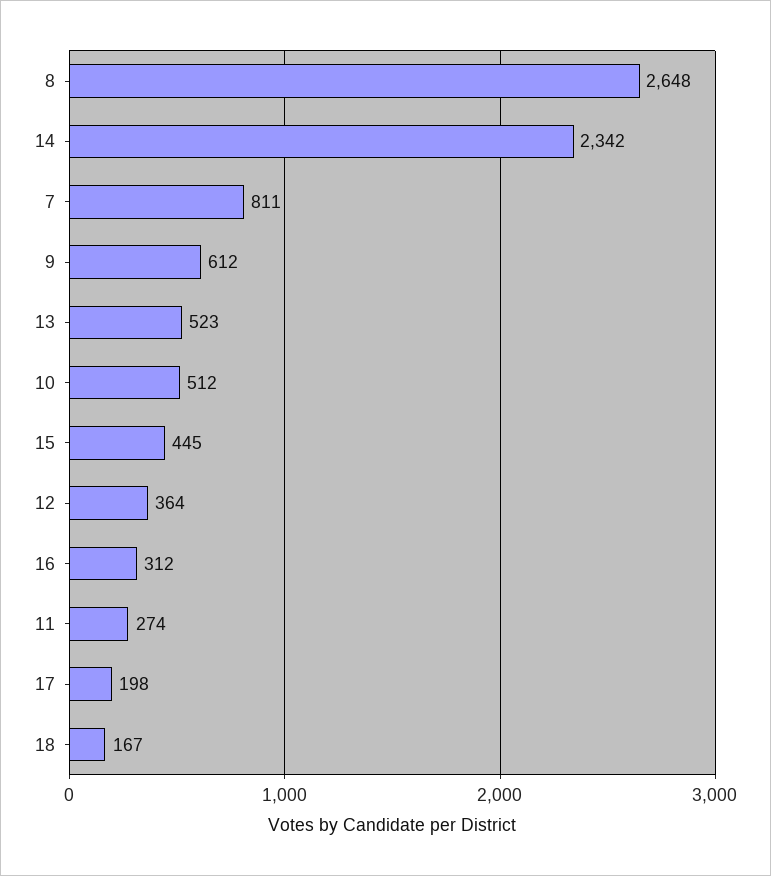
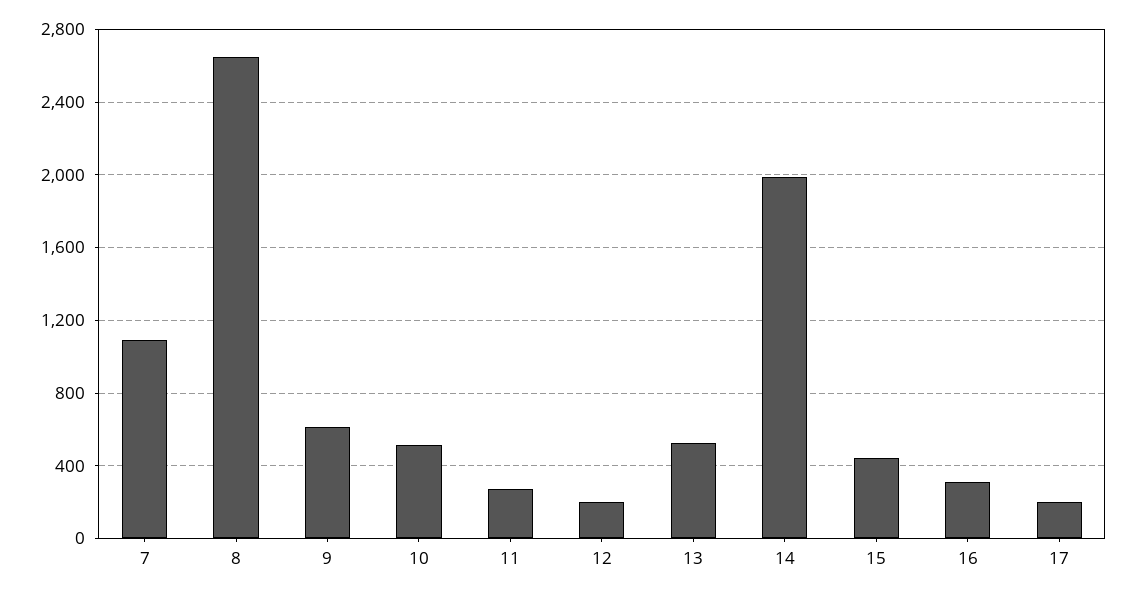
14: 2342 -> 2000
7: 811 -> 1100
12: 364 -> 200
18: 167 -> none

